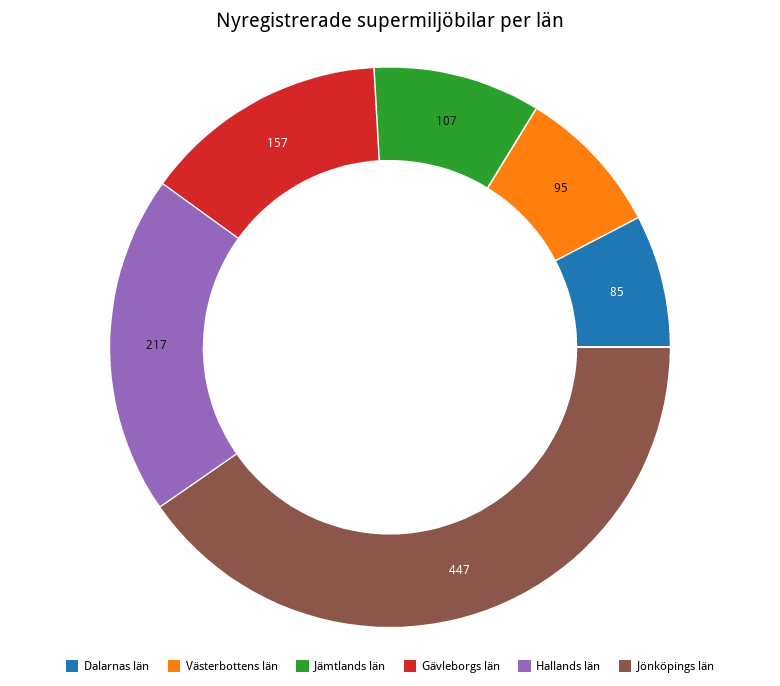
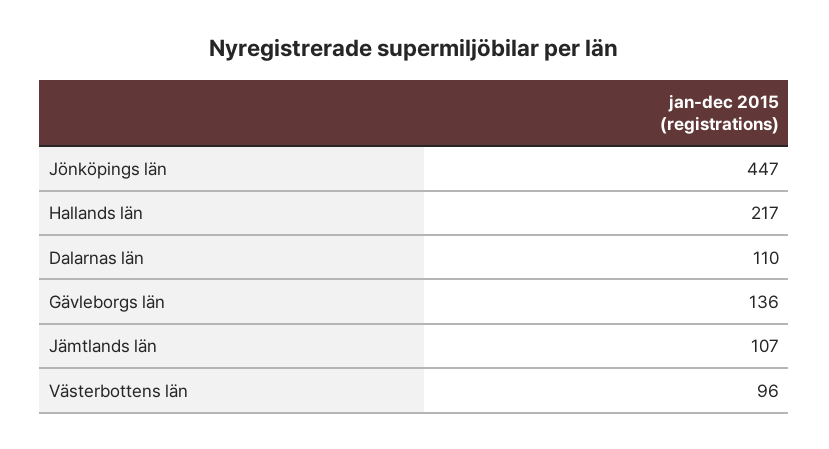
Dalarnas län: 85 -> 110
Västerbottens län: 95 -> 96
Gävleborgs län: 157 -> 136

